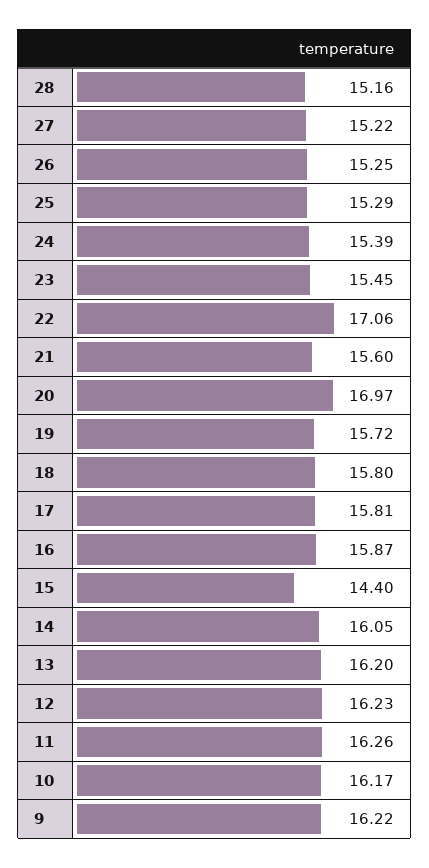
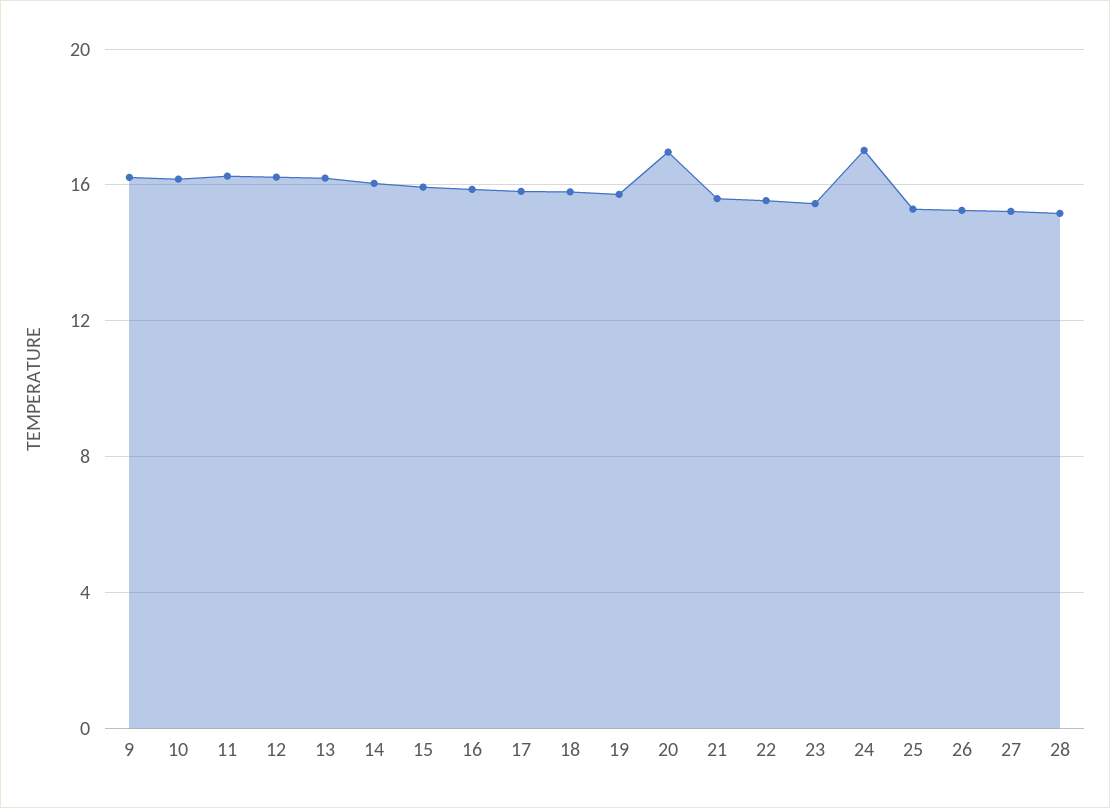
24: 15.39 -> 17
22: 17.06 -> 15.5
15: 14.4 -> 16

